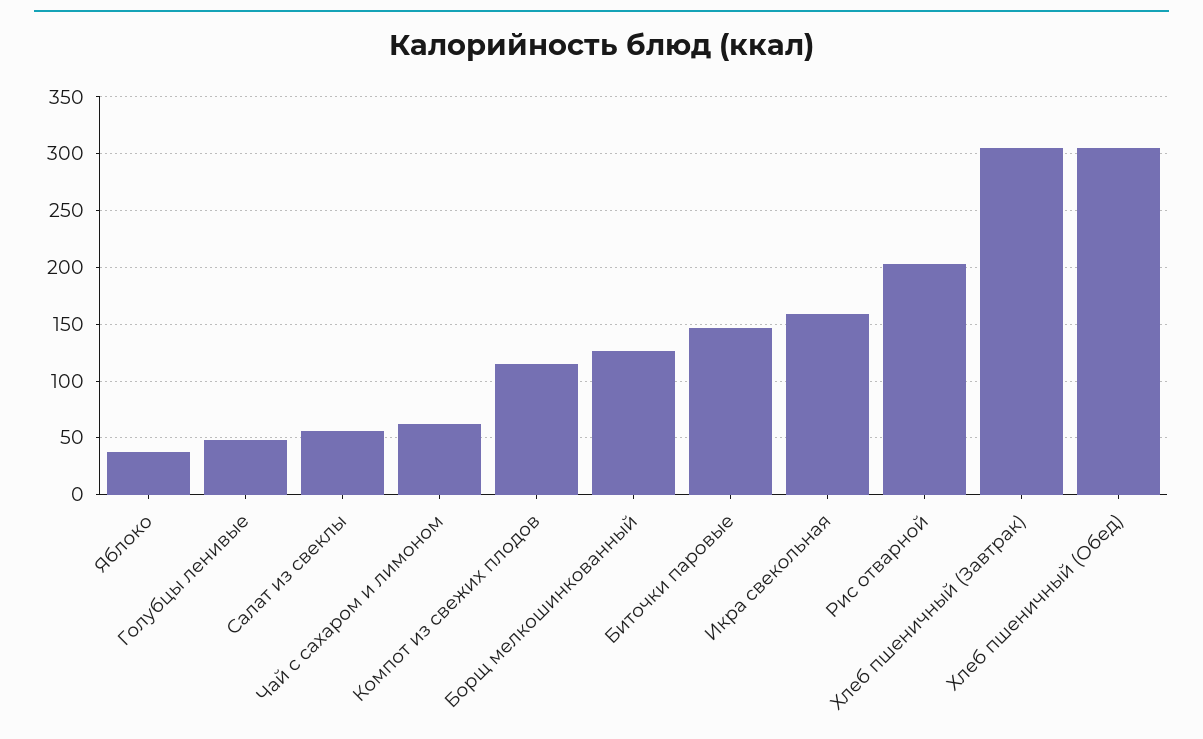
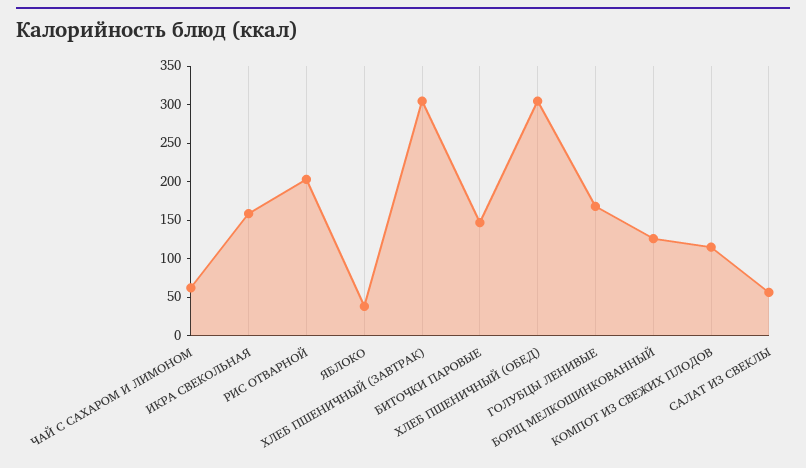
Голубцы ленивые: 50 -> 175

